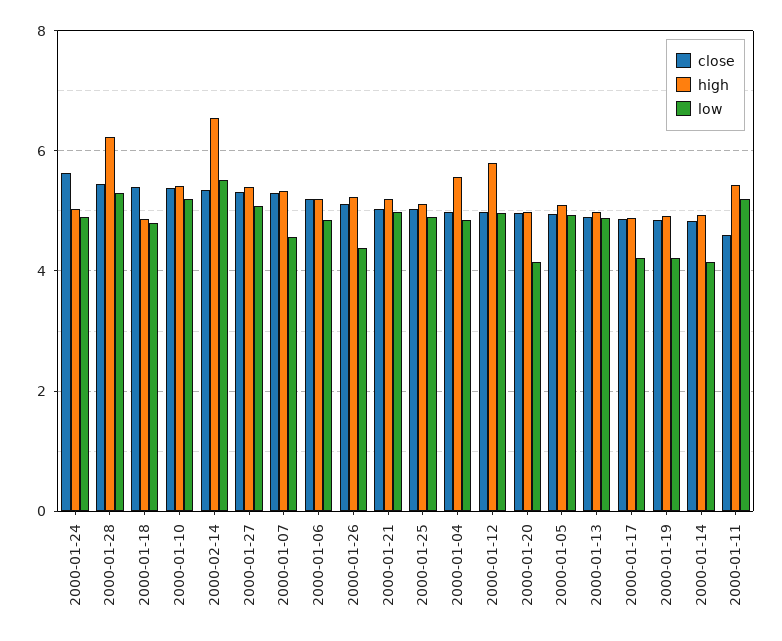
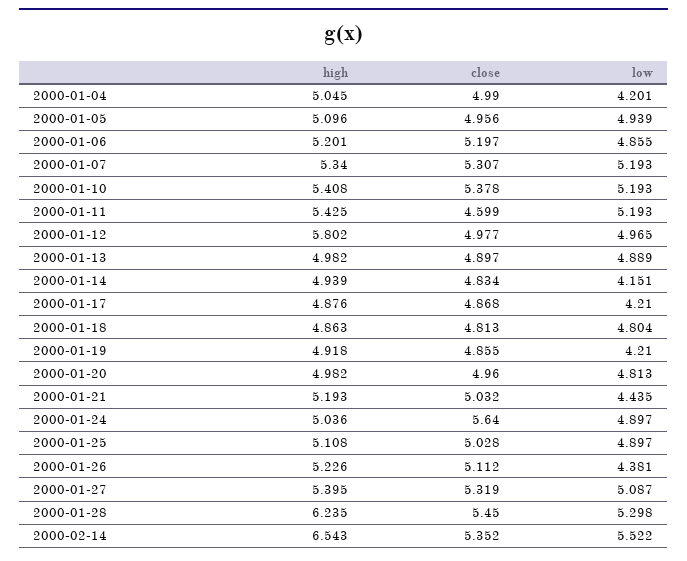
close, 2000-01-18: 5.4 -> 4.813
low, 2000-01-07: 4.6 -> 5.193
low, 2000-01-21: 5 -> 4.435
high, 2000-01-04: 5.6 -> 5.045
low, 2000-01-04: 4.8 -> 4.201
low, 2000-01-20: 4.2 -> 4.813

